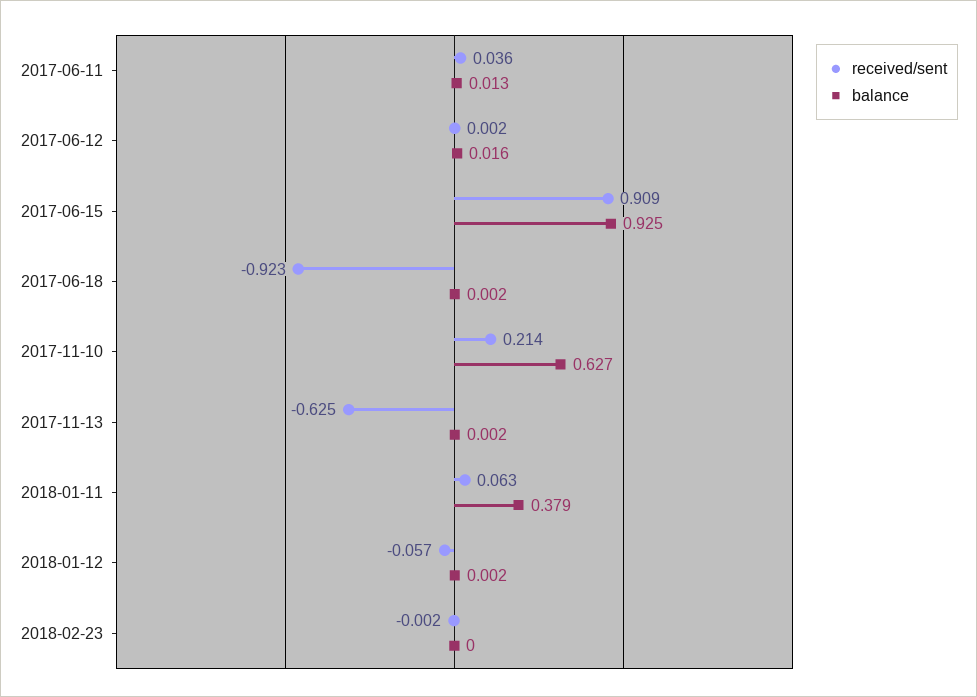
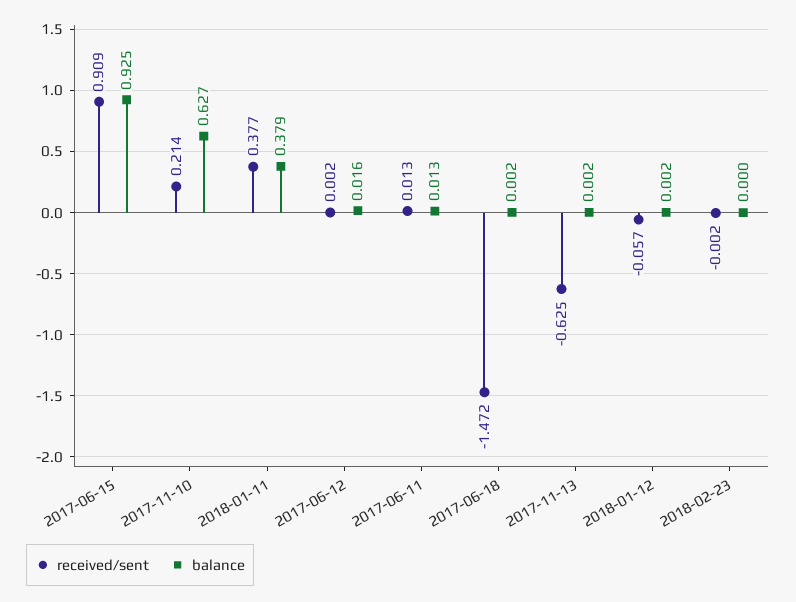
received/sent, 2017-06-11: 0.036 -> 0.013
received/sent, 2017-06-18: -0.923 -> -1.472
received/sent, 2018-01-11: 0.063 -> 0.377

